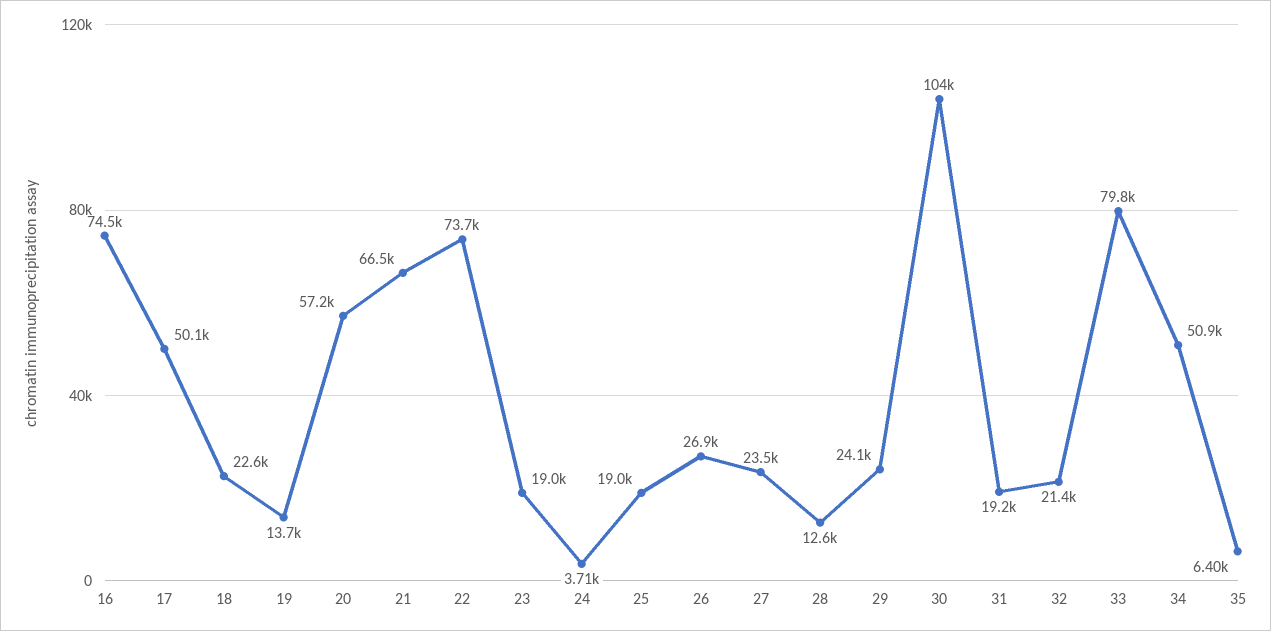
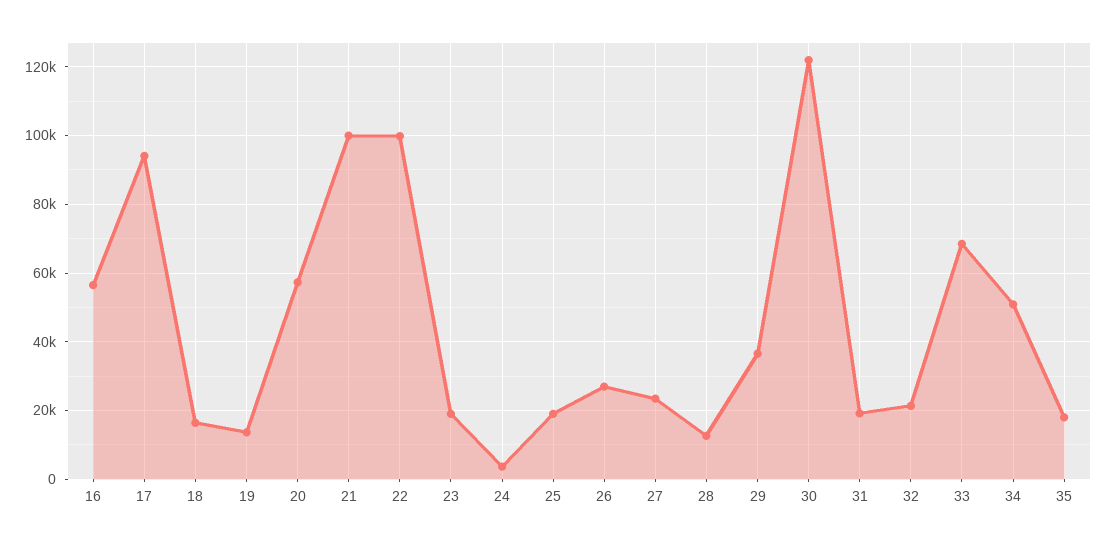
16: 74500 -> 56000
17: 50100 -> 94000
18: 22600 -> 16000
21: 66500 -> 100000
22: 73700 -> 100000
29: 24100 -> 36000
30: 104000 -> 122000
33: 79800 -> 68000
35: 6400 -> 18000

